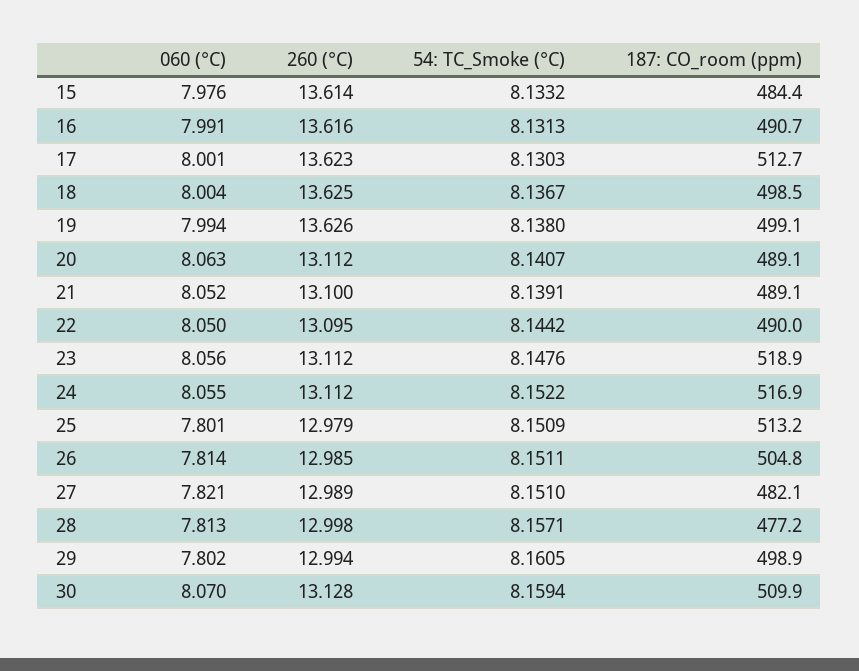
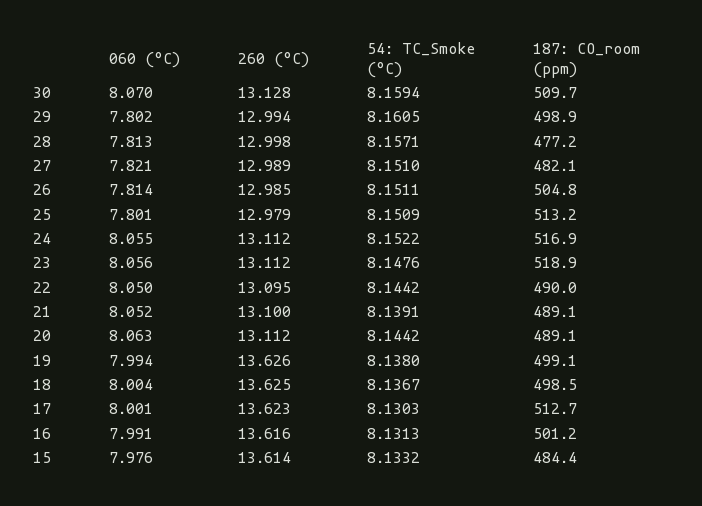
187: CO_room (ppm), 16: 490.7 -> 501.2
54: TC_Smoke (°C), 20: 8.1407 -> 8.1442
187: CO_room (ppm), 30: 509.9 -> 509.7

